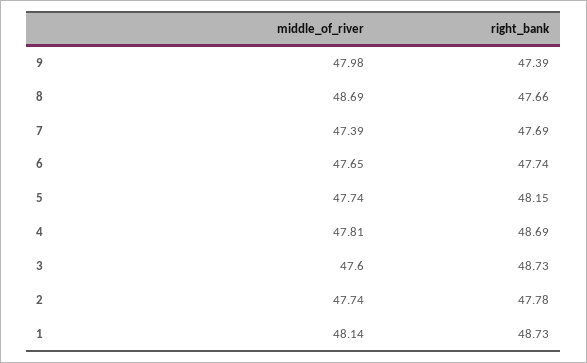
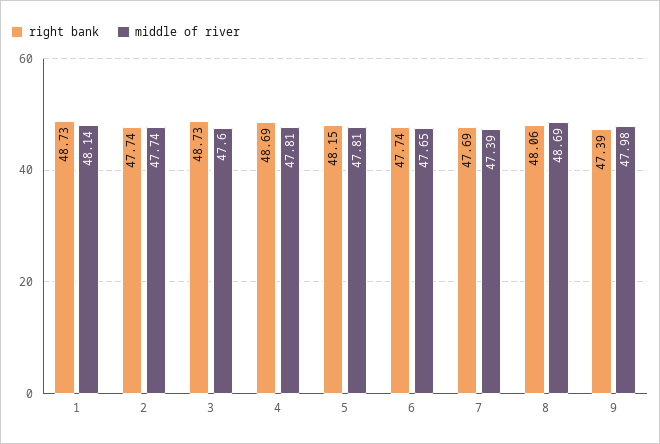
right_bank, 8: 47.66 -> 48.06
middle_of_river, 5: 47.74 -> 47.81
right_bank, 2: 47.78 -> 47.74

